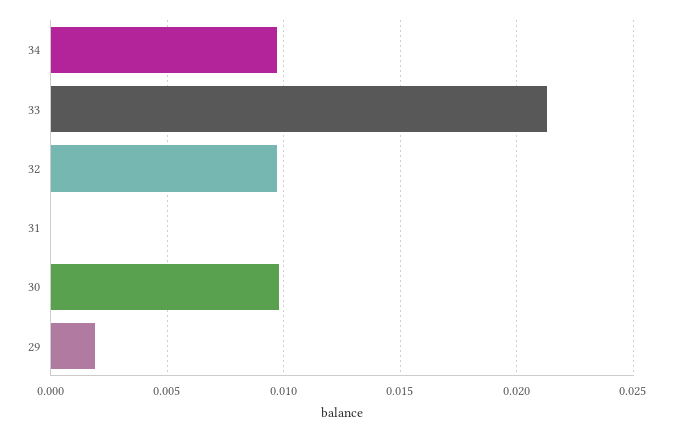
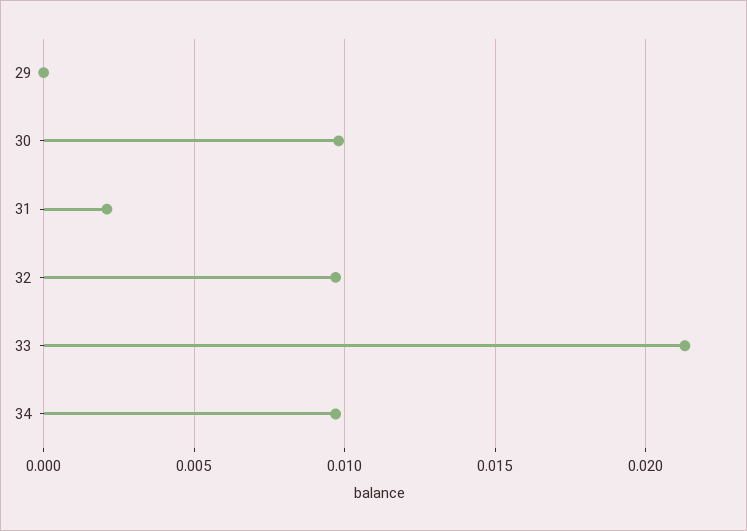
31: 0 -> 0.002
29: 0.002 -> 0

